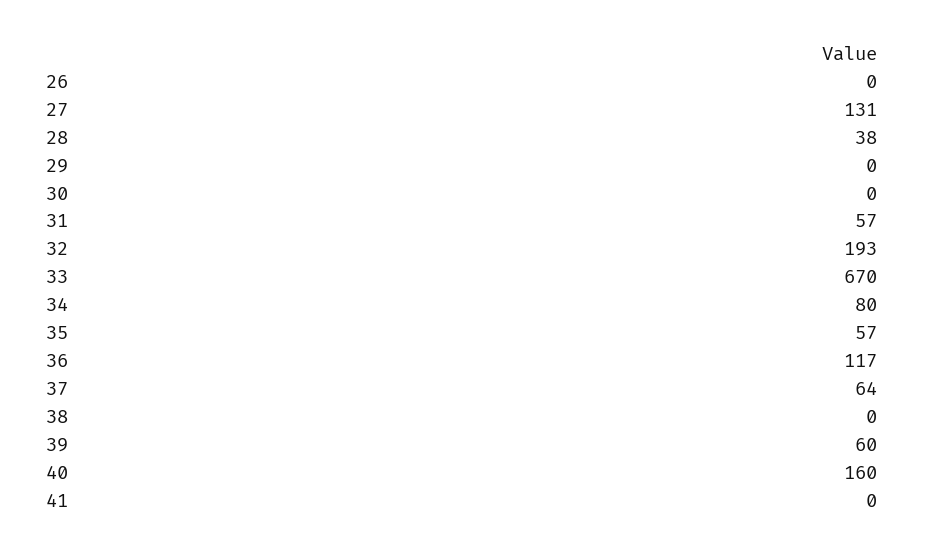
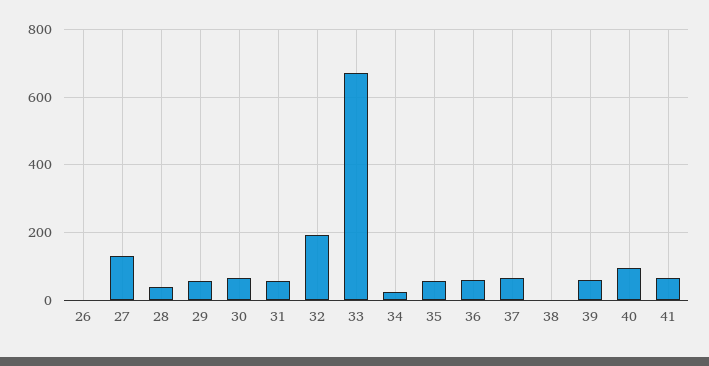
29: 0 -> 60
30: 0 -> 60
34: 80 -> 20
36: 117 -> 60
40: 160 -> 100
41: 0 -> 60

